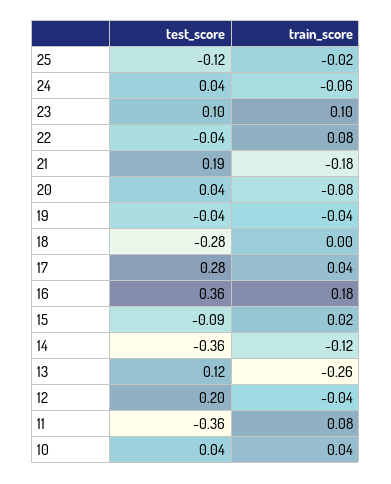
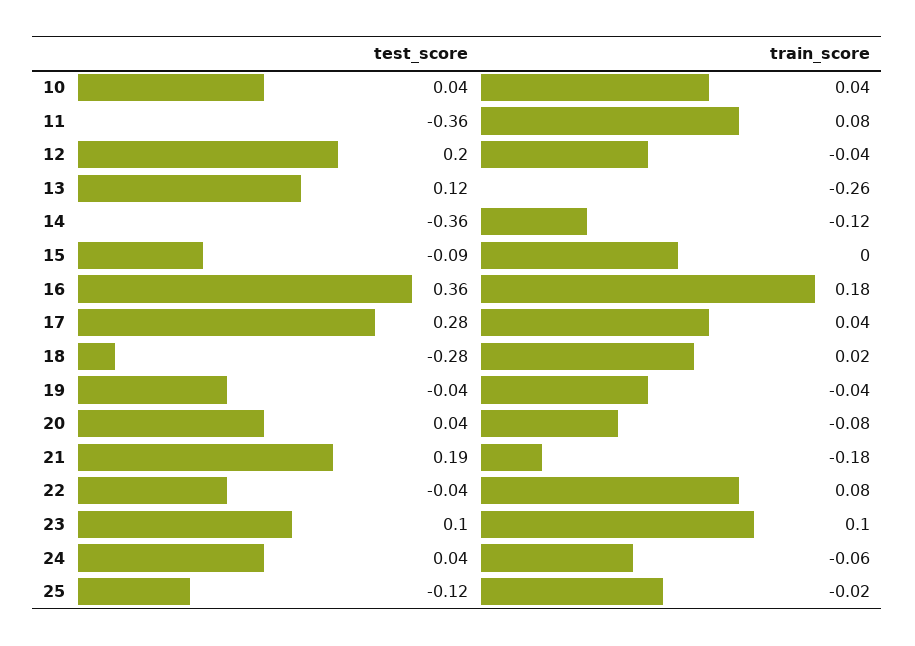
train_score, 18: 0 -> 0.02
train_score, 15: 0.02 -> 0

